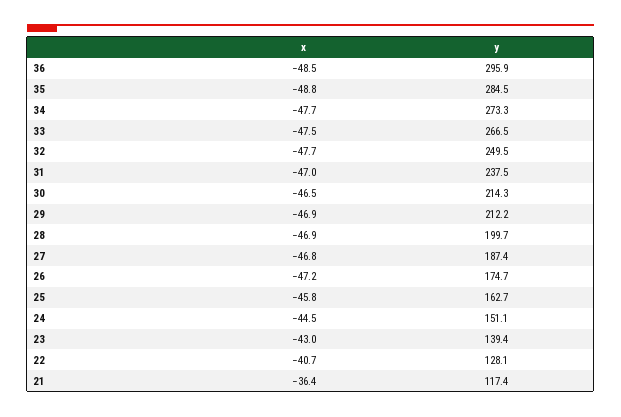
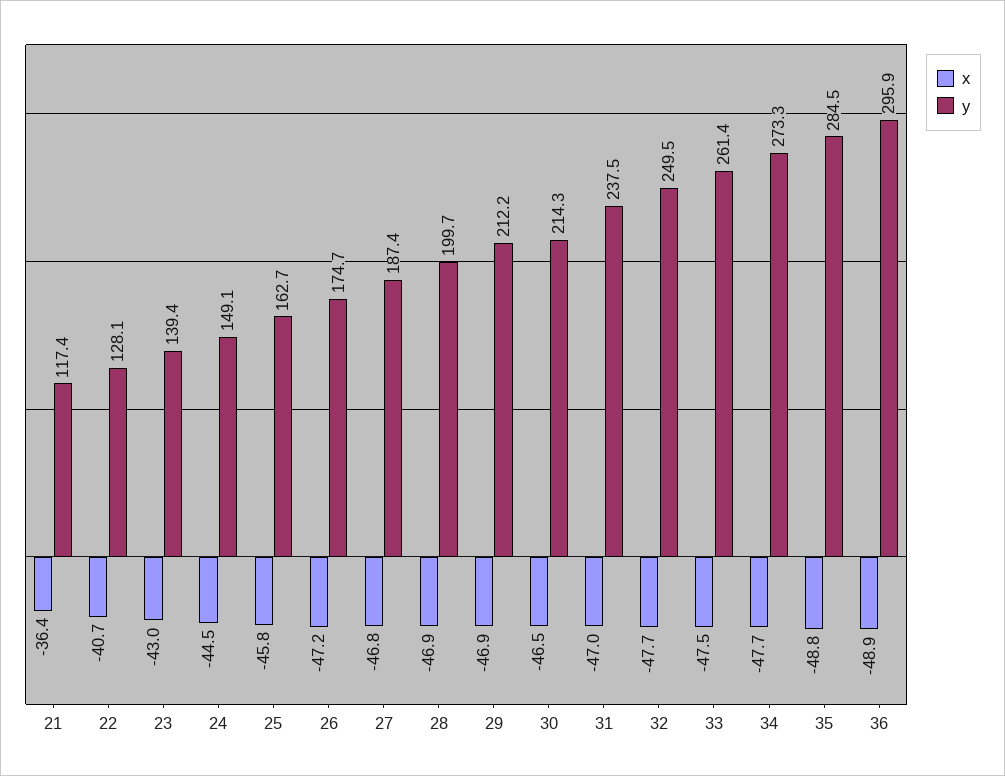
x, 36: -48.5 -> -48.9
y, 33: 266.5 -> 261.4
y, 24: 151.1 -> 149.1

